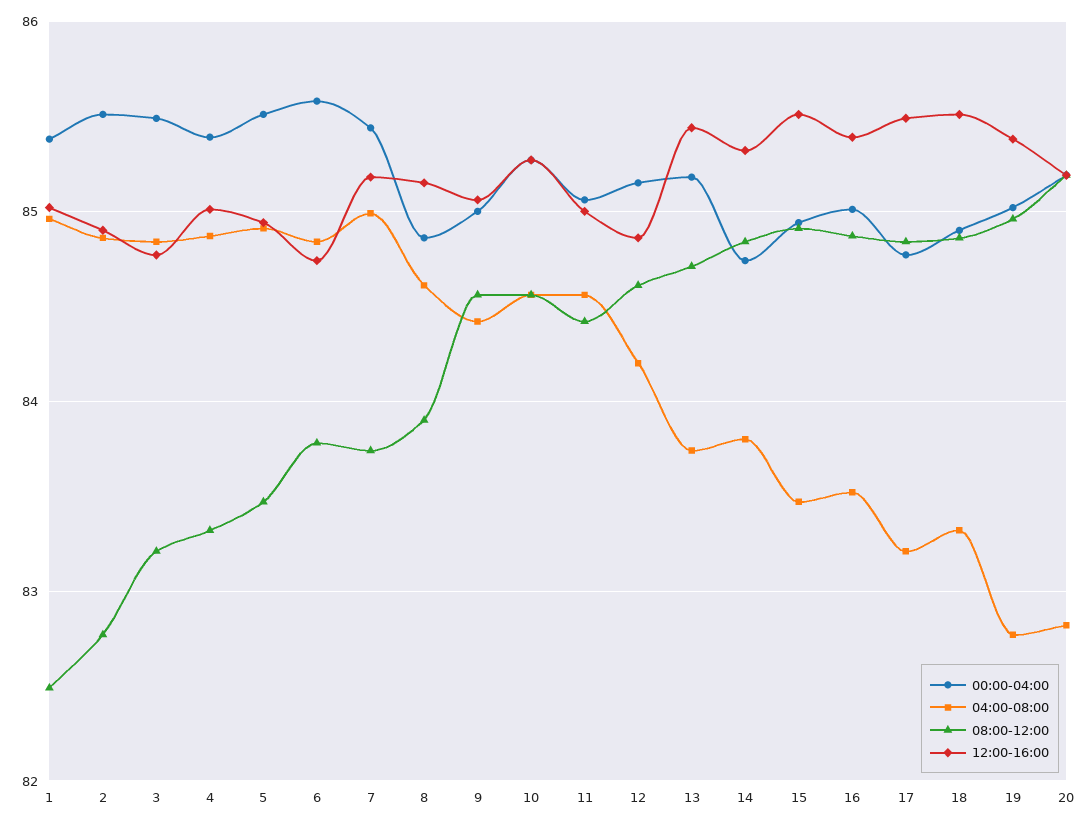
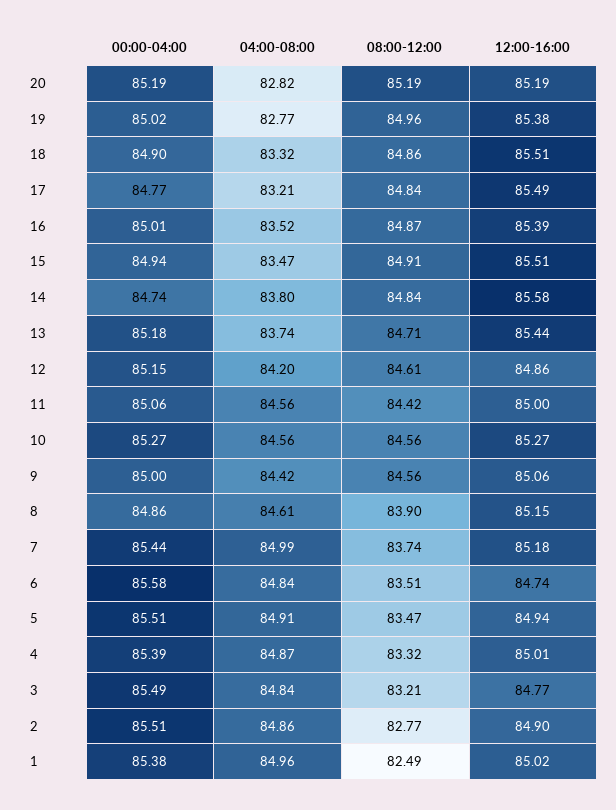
08:00-12:00, 6: 83.8 -> 83.51
12:00-16:00, 14: 85.3 -> 85.58

